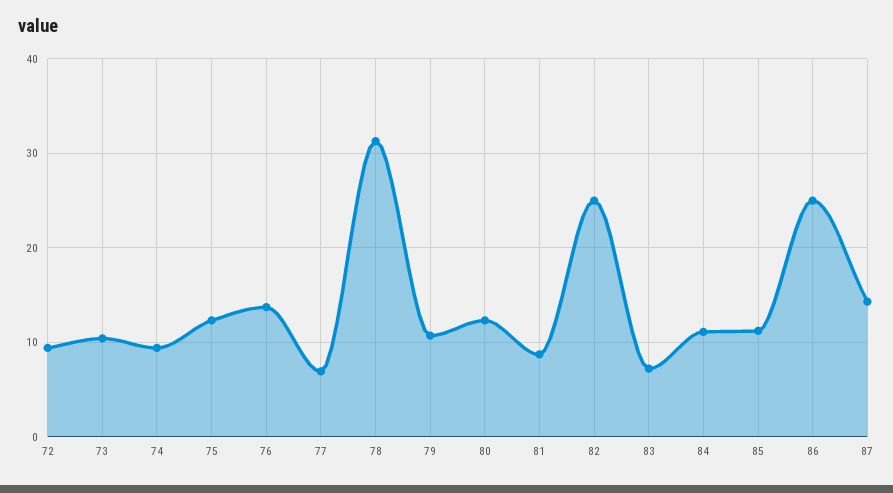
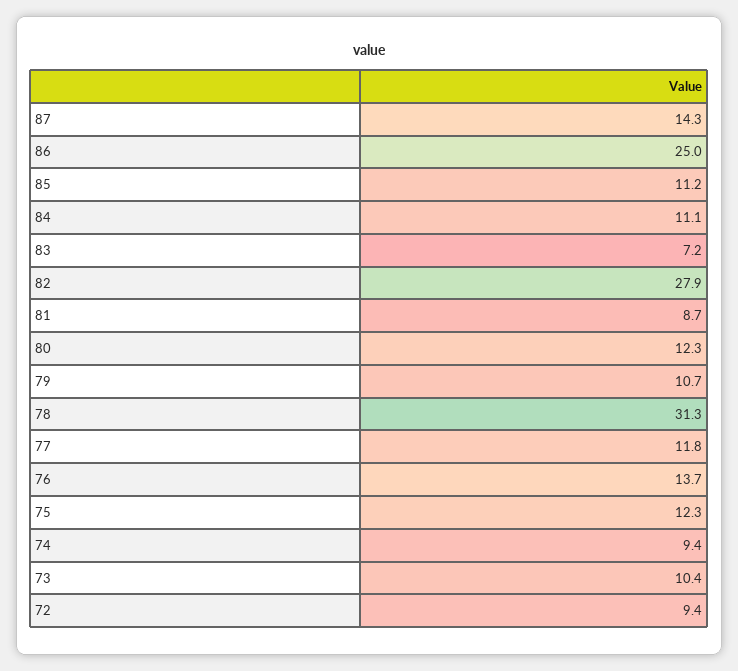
77: 7 -> 11.8
82: 25 -> 27.9

